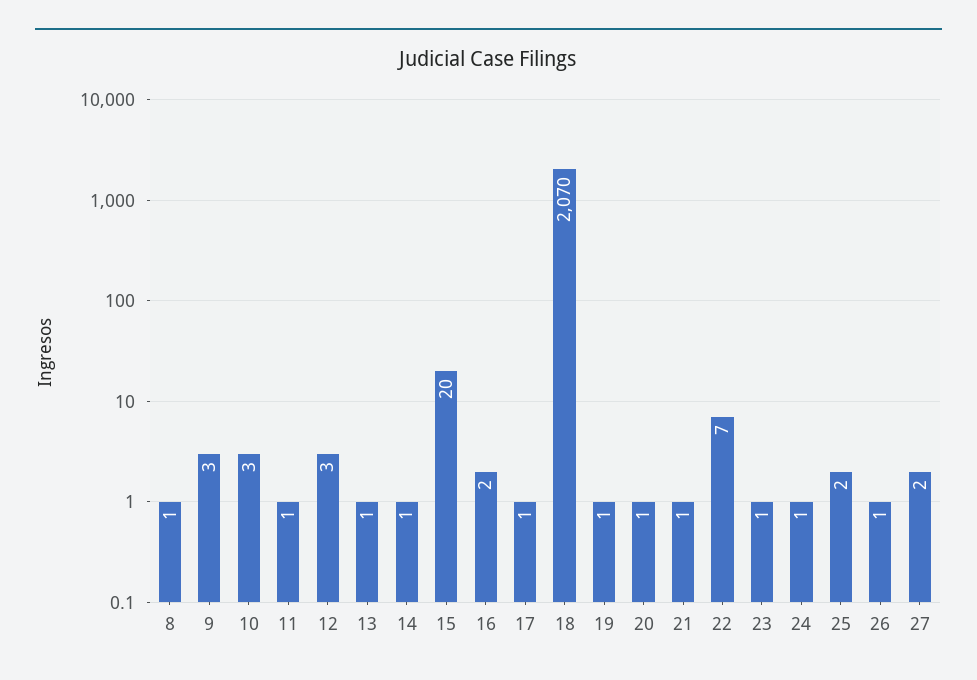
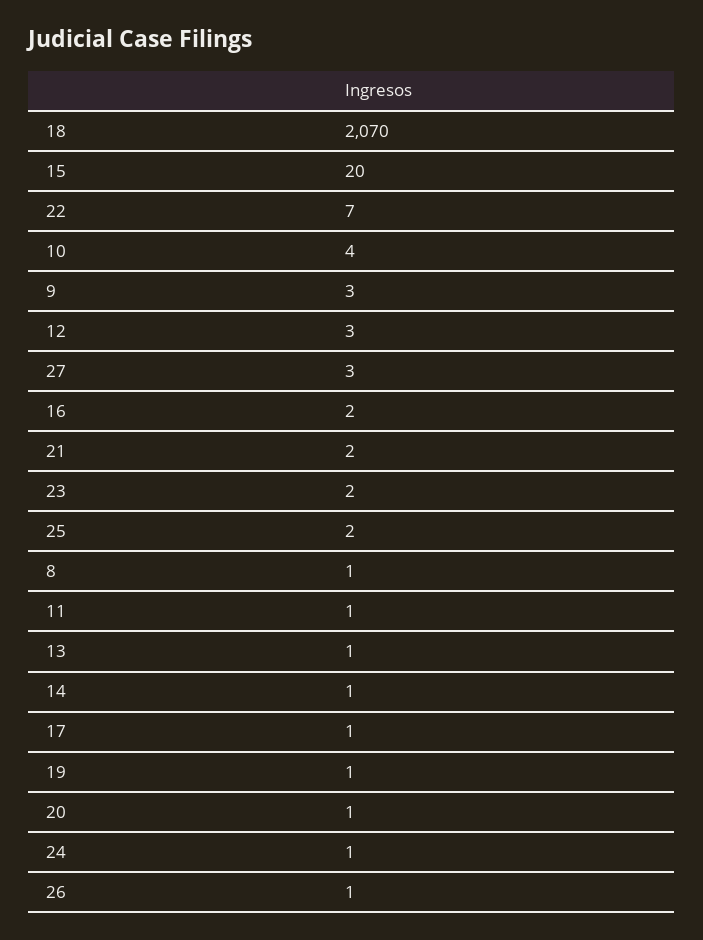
10: 3 -> 4
21: 1 -> 2
23: 1 -> 2
27: 2 -> 3

